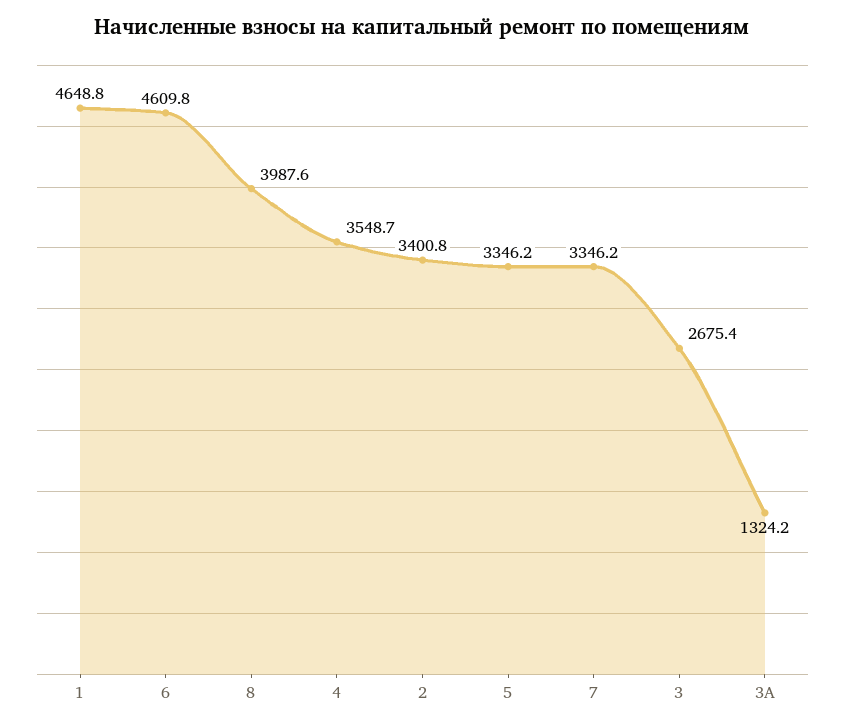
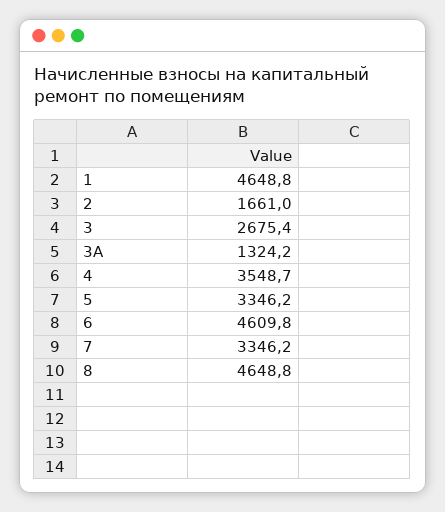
8: 3987.6 -> 4648.8
2: 3400.8 -> 1661

